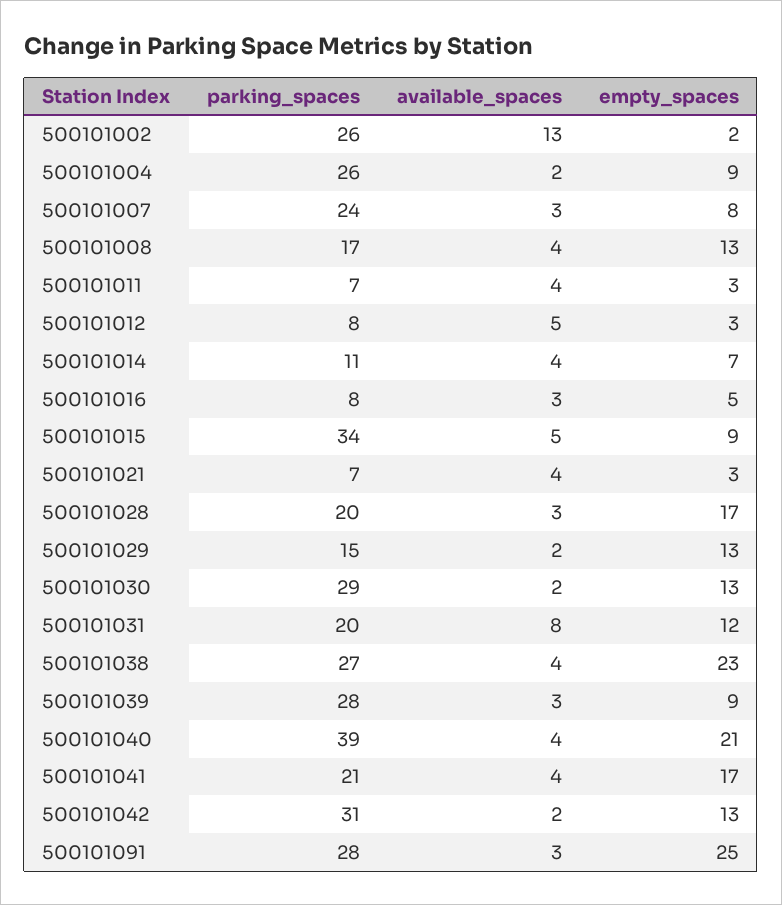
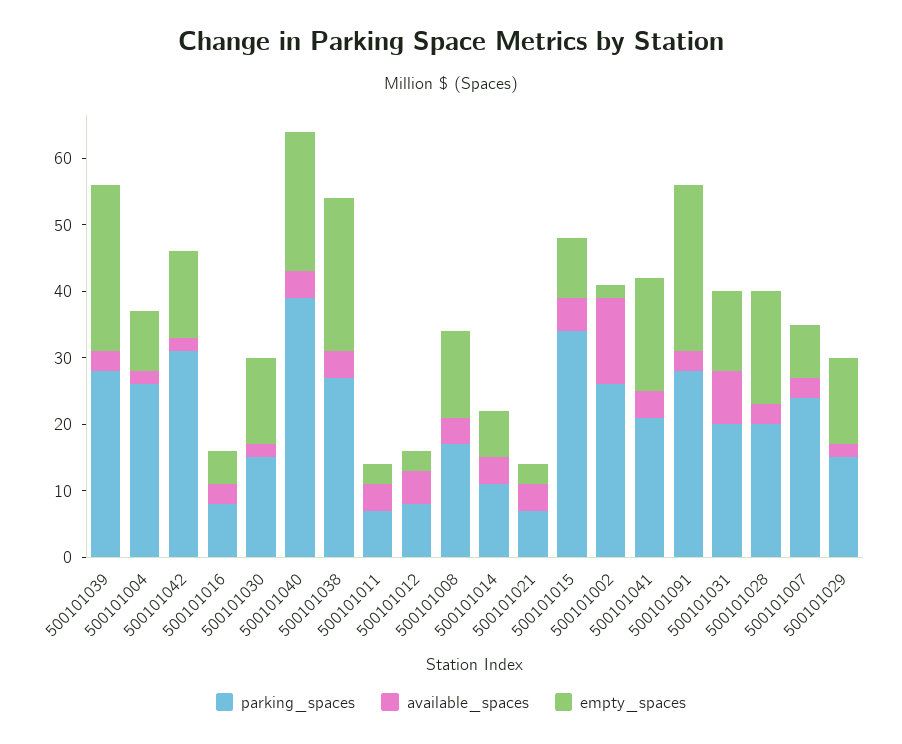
parking_spaces, 500101030: 29 -> 15
empty_spaces, 500101039: 9 -> 25

